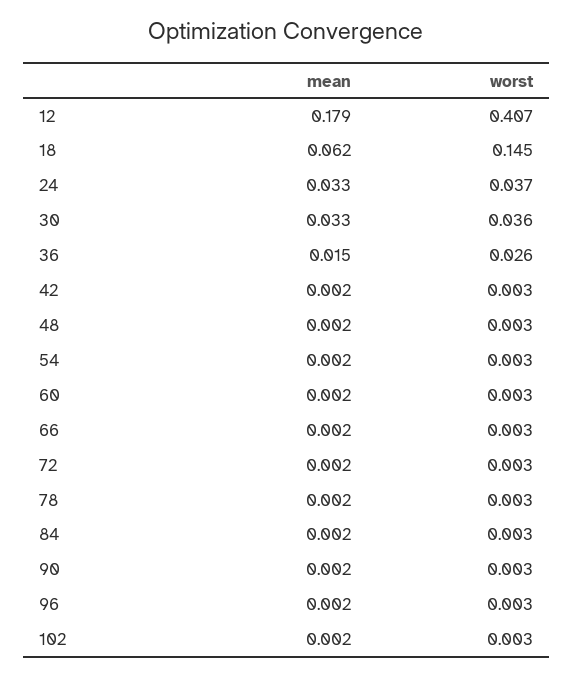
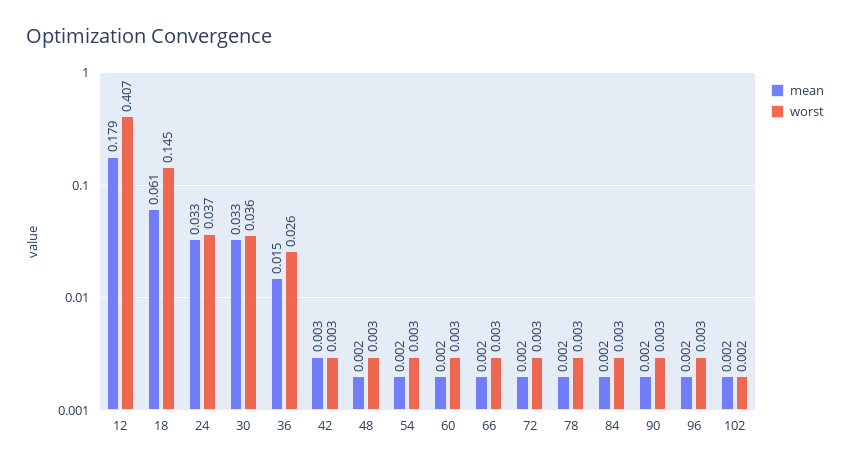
mean, 18: 0.062 -> 0.061
mean, 42: 0.002 -> 0.003
worst, 102: 0.003 -> 0.002

